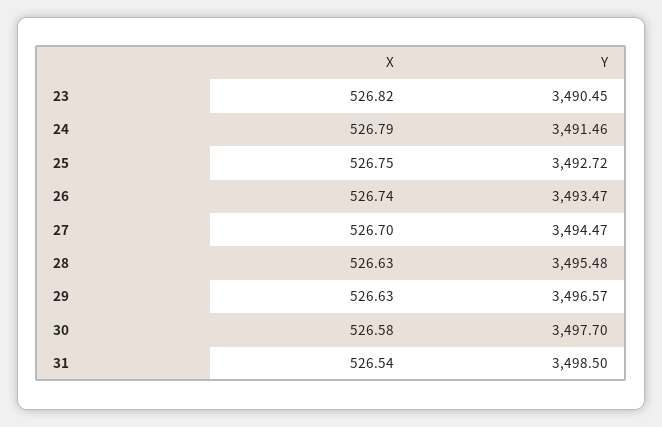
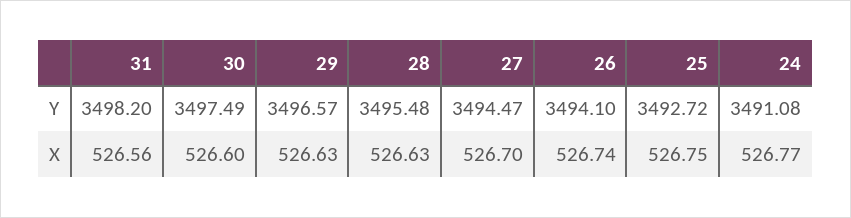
X, 23: 526.82 -> none
Y, 23: 3490.45 -> none
X, 24: 526.79 -> 526.77
Y, 24: 3491.46 -> 3491.08
Y, 26: 3493.47 -> 3494.1
X, 30: 526.58 -> 526.6
Y, 30: 3497.7 -> 3497.49
X, 31: 526.54 -> 526.56
Y, 31: 3498.5 -> 3498.2

